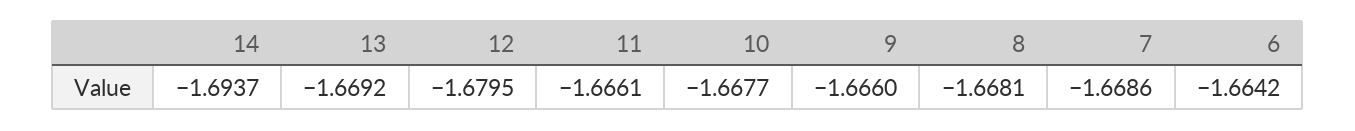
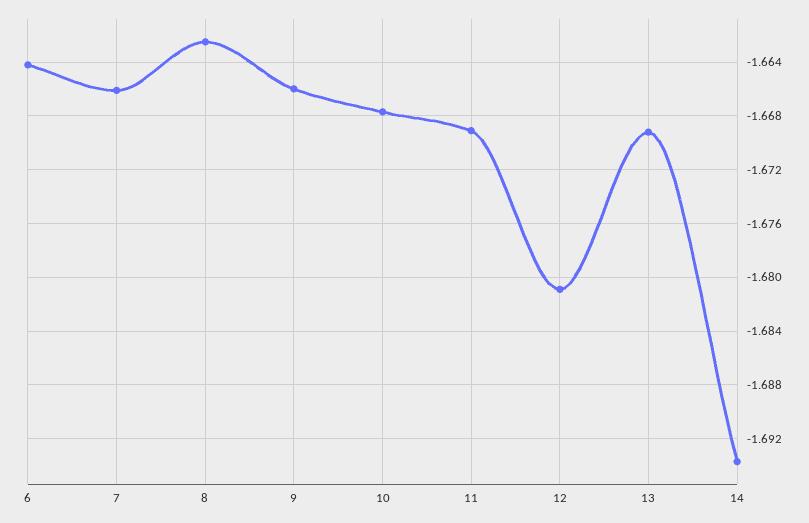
12: -1.6795 -> -1.681
11: -1.6661 -> -1.669
8: -1.6681 -> -1.6625
7: -1.6686 -> -1.666

